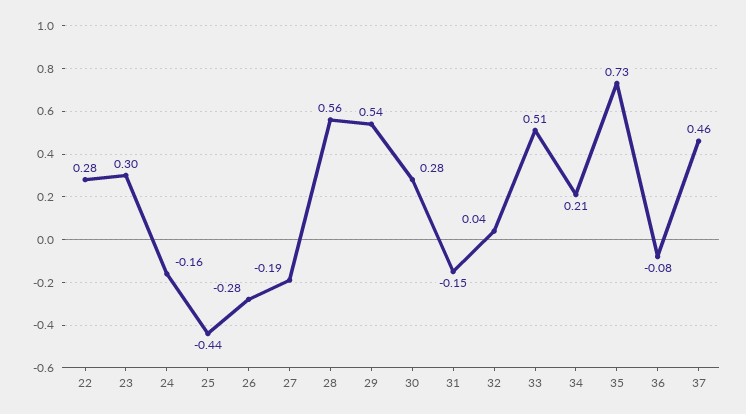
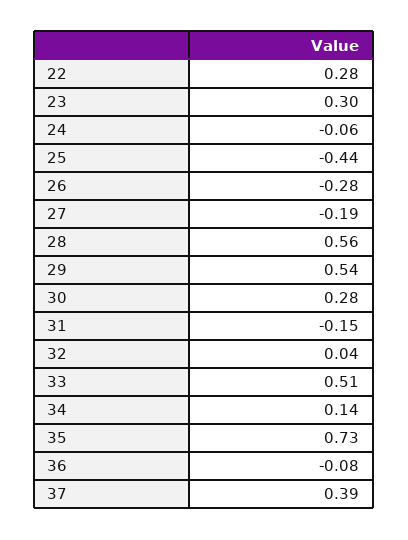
24: -0.16 -> -0.06
34: 0.21 -> 0.14
37: 0.46 -> 0.39

